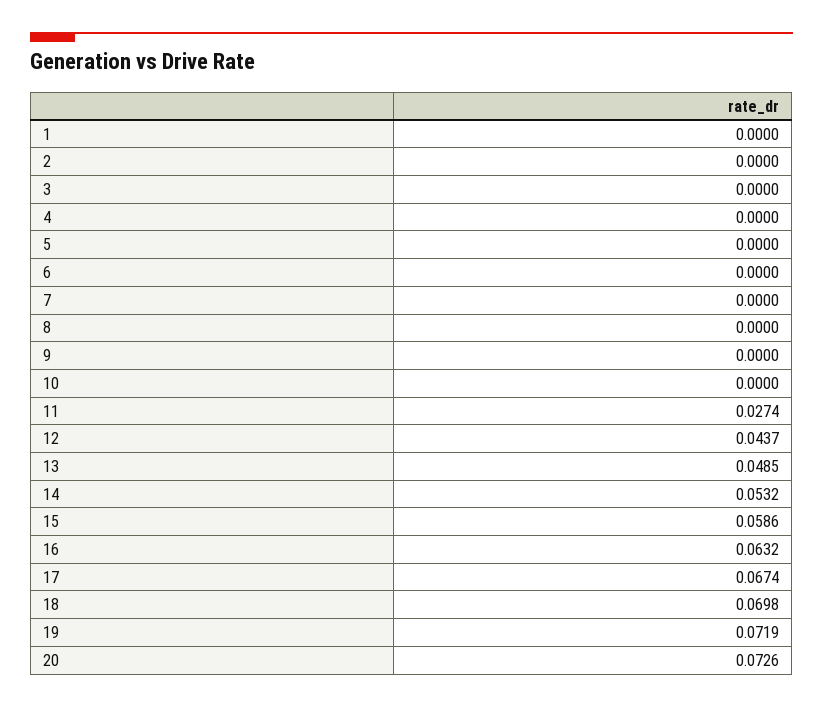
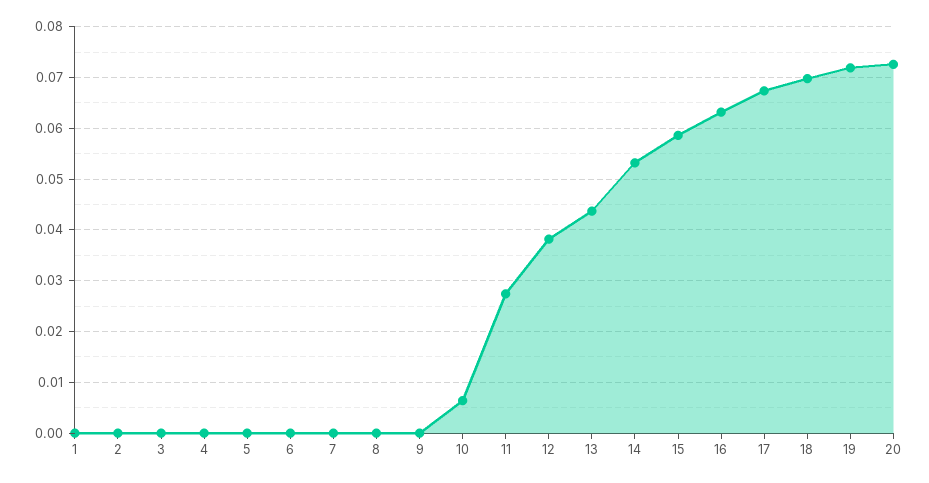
10: 0 -> 0.006
12: 0.0437 -> 0.038
13: 0.0485 -> 0.044

